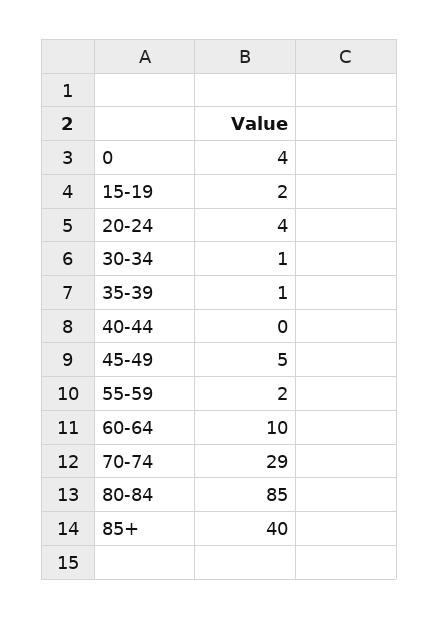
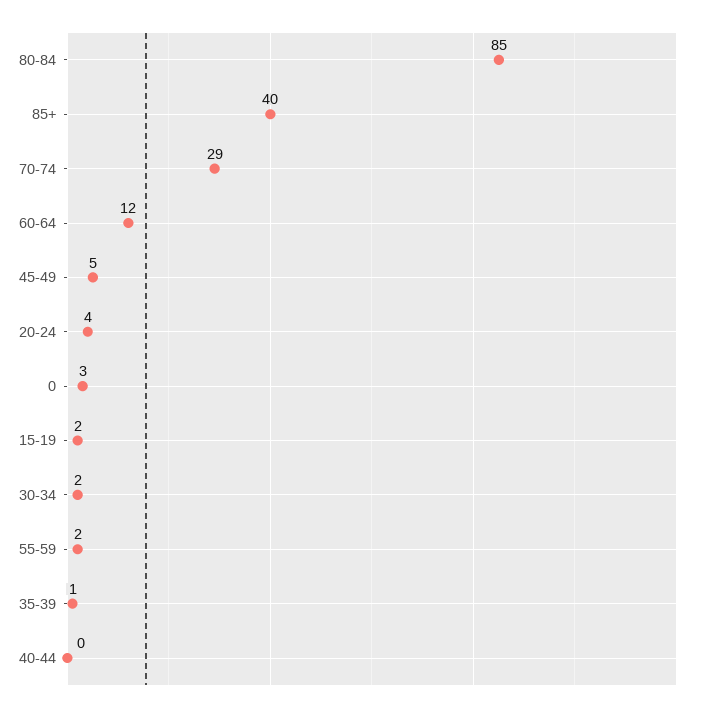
0: 4 -> 3
30-34: 1 -> 2
60-64: 10 -> 12

